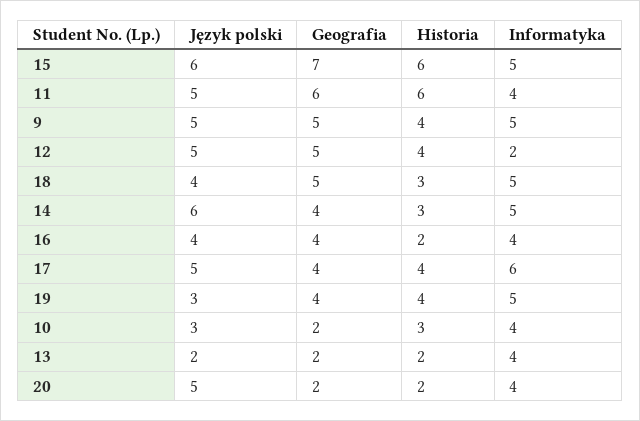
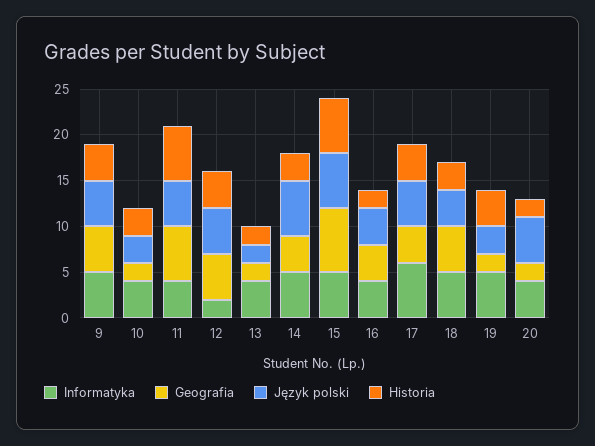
Geografia, 19: 4 -> 2

